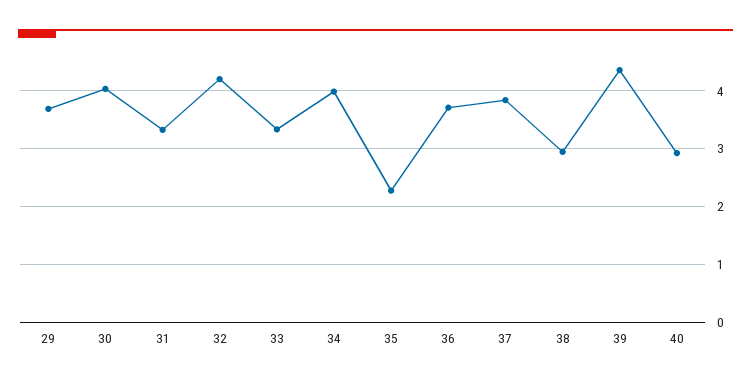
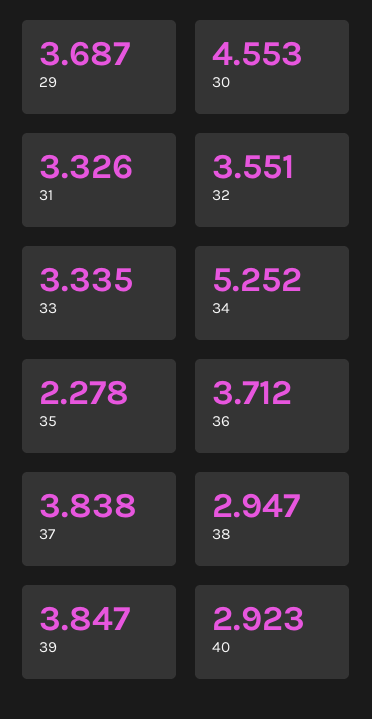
30: 4 -> 4.553
32: 4.2 -> 3.551
34: 4 -> 5.252
39: 4.4 -> 3.847

